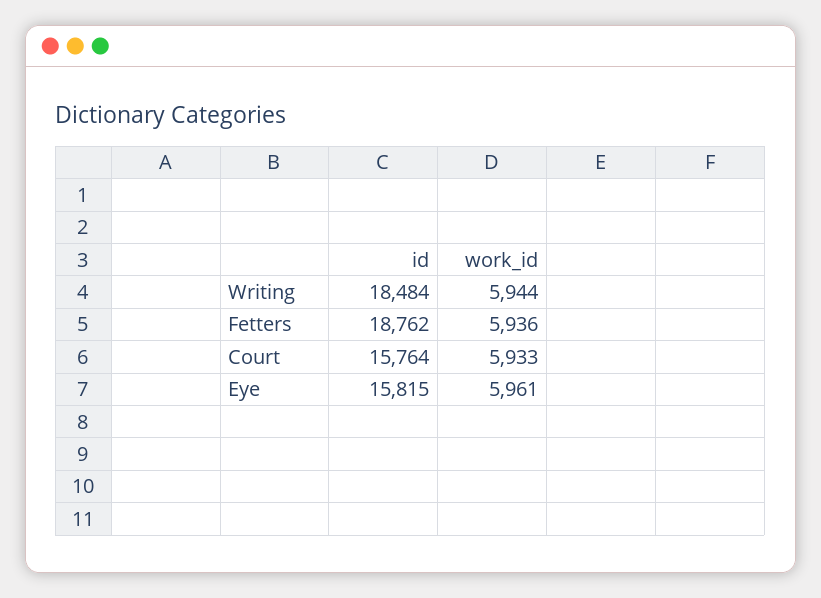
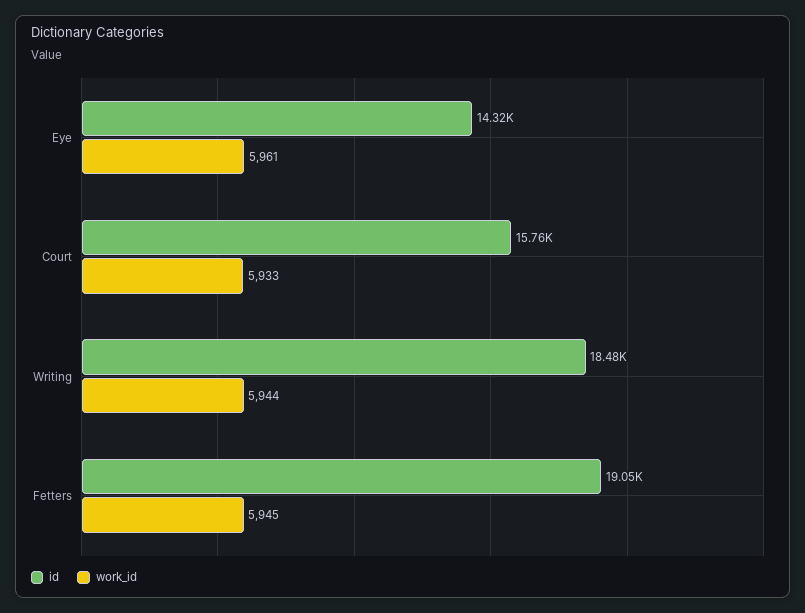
id, Fetters: 18762 -> 19050
work_id, Fetters: 5936 -> 5945
id, Eye: 15815 -> 14320

